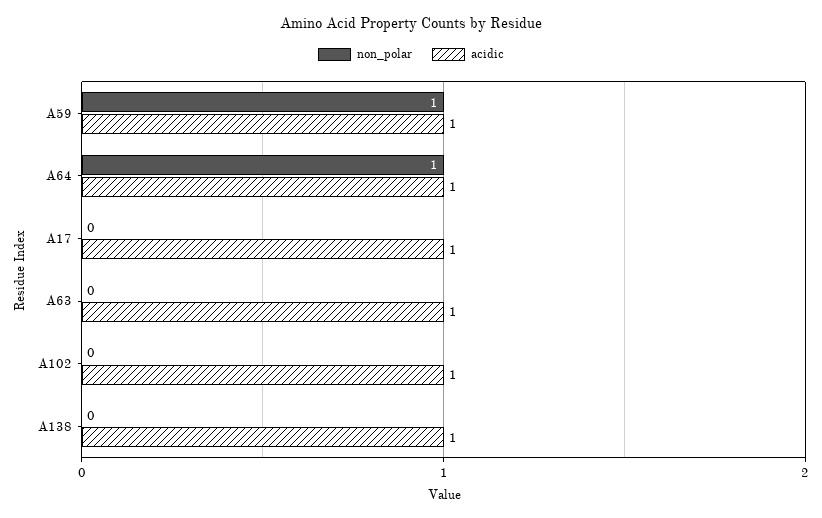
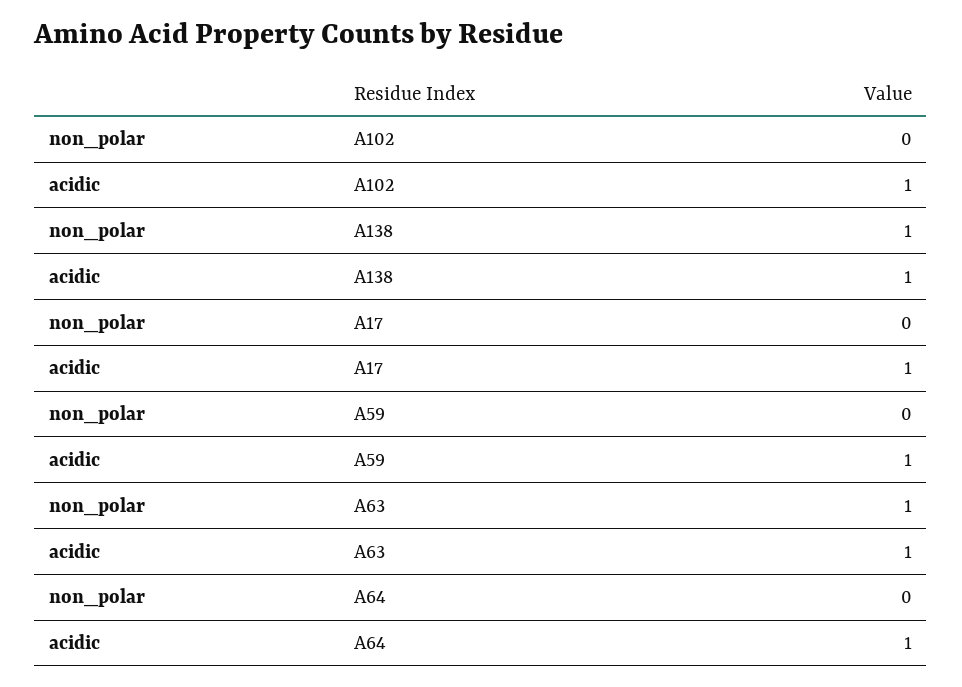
non_polar, A59: 1 -> 0
non_polar, A64: 1 -> 0
non_polar, A63: 0 -> 1
non_polar, A138: 0 -> 1

